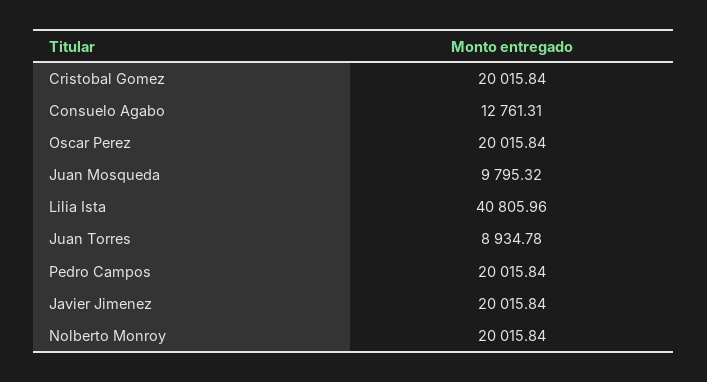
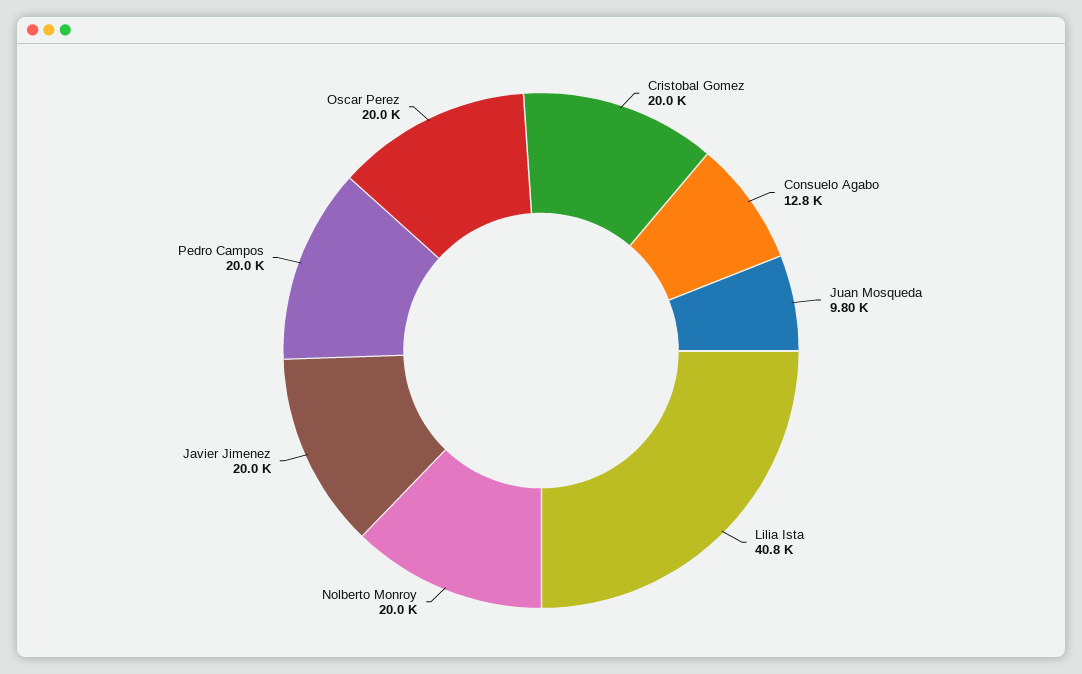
Juan Torres: 8934.78 -> none

